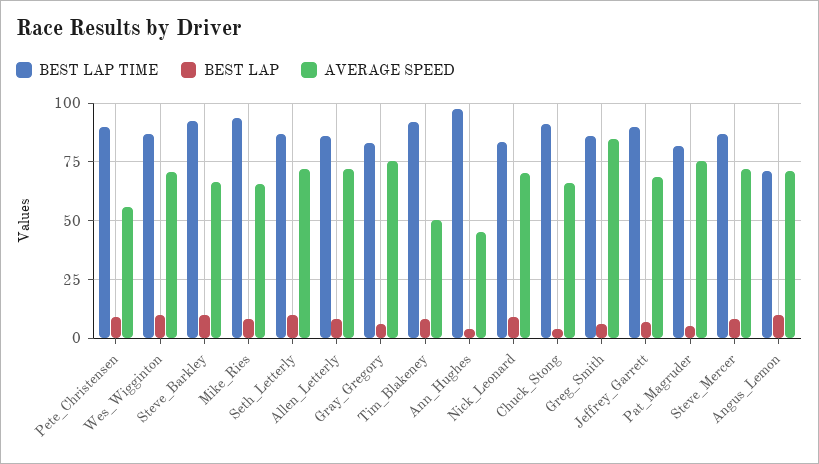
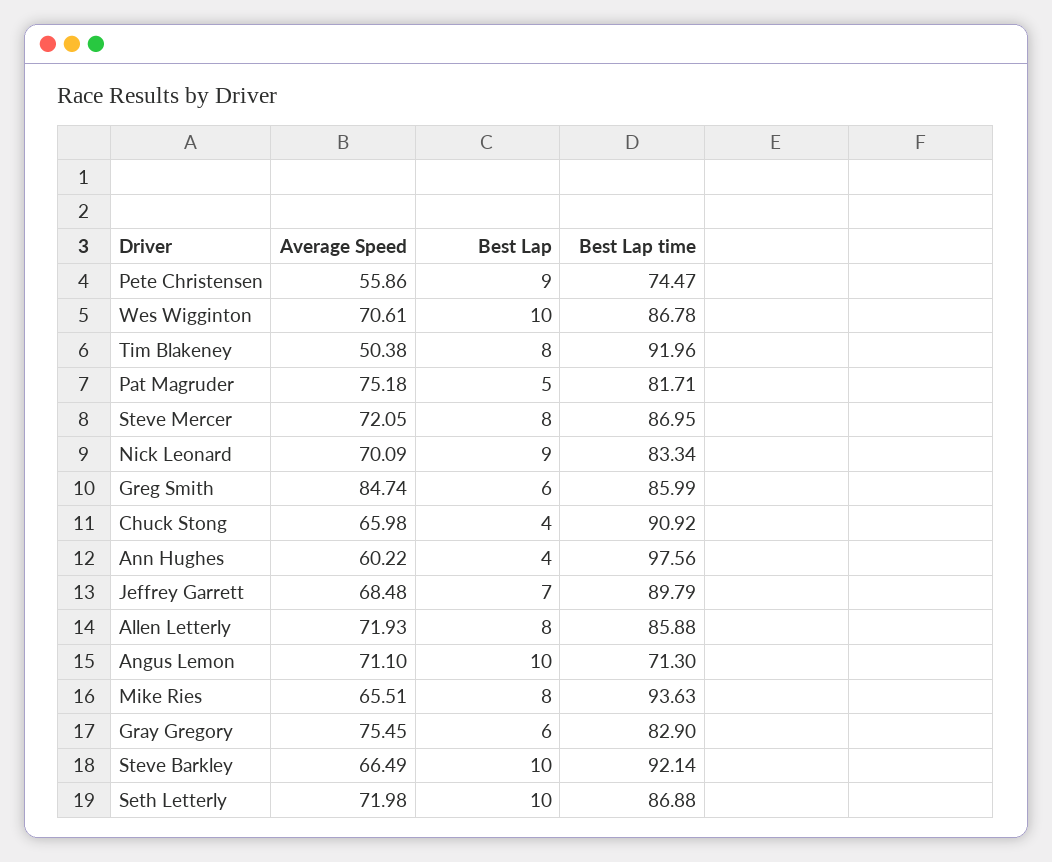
BEST LAP TIME, Pete_Christensen: 90 -> 74.47
AVERAGE SPEED, Ann_Hughes: 45 -> 60.22

